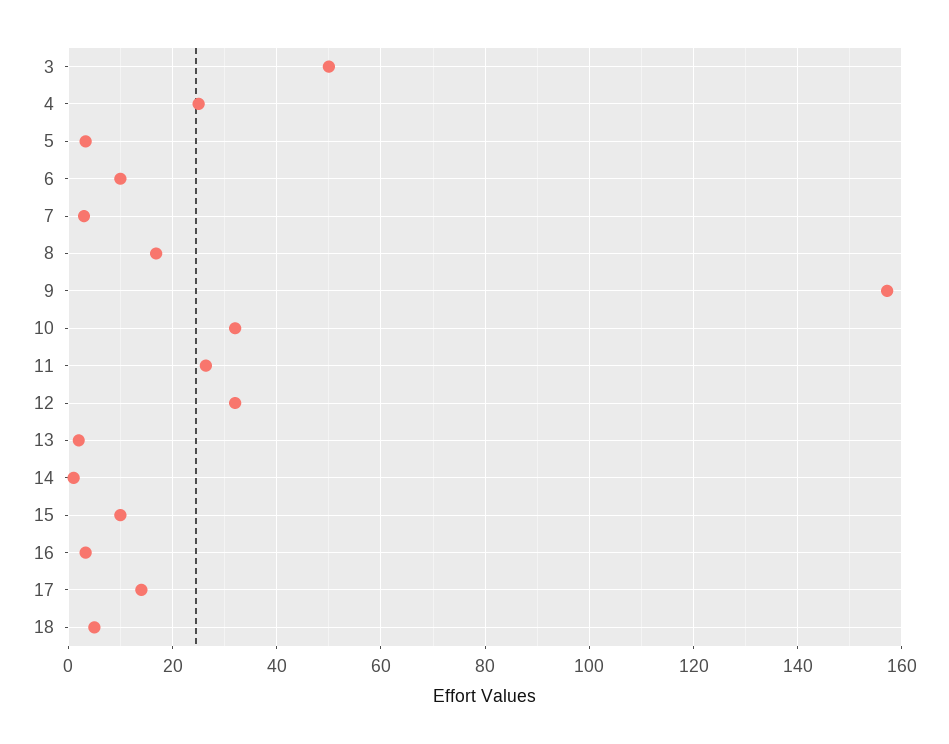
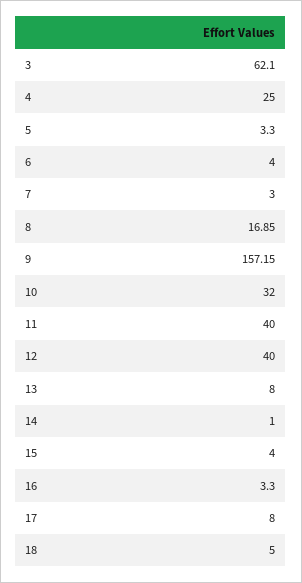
3: 50 -> 62.1
6: 10 -> 4
11: 26 -> 40
12: 32 -> 40
13: 2 -> 8
15: 10 -> 4
17: 14 -> 8

